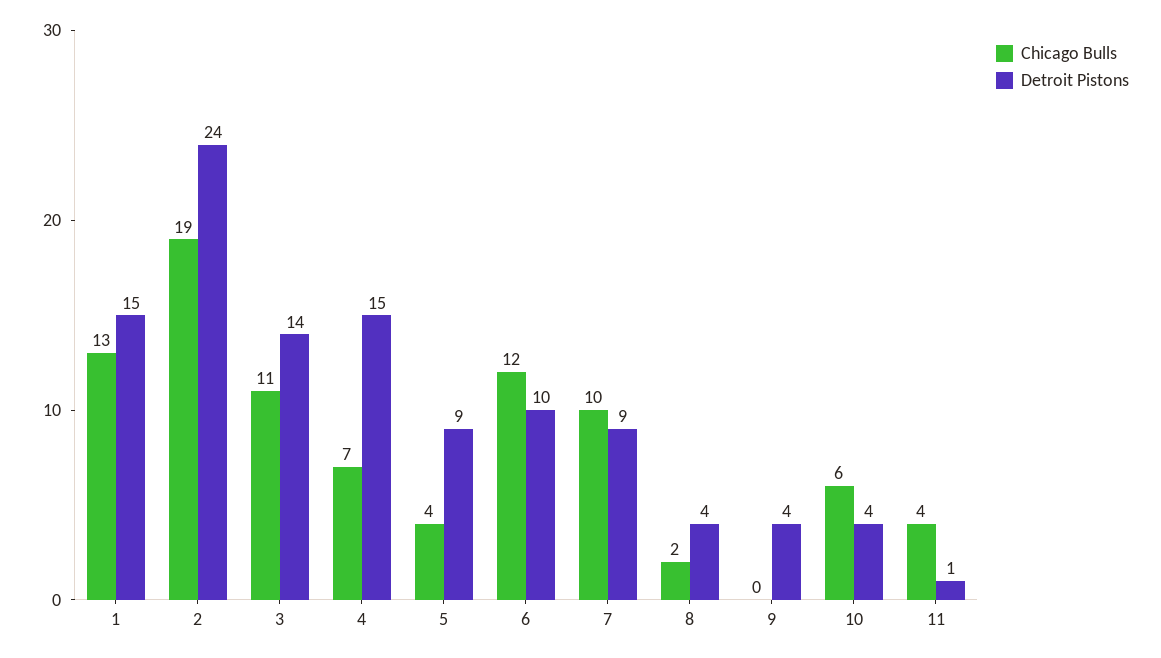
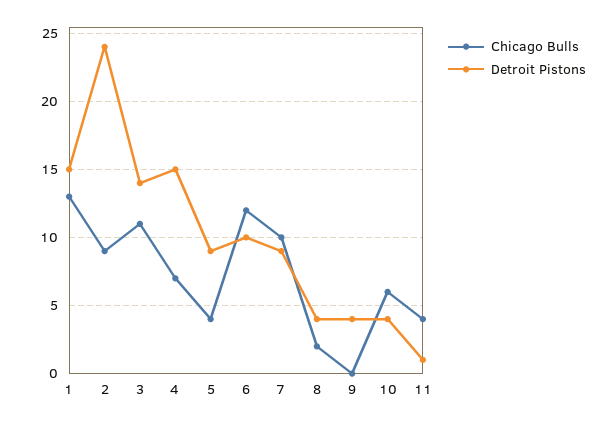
Chicago Bulls, 2: 19 -> 9

